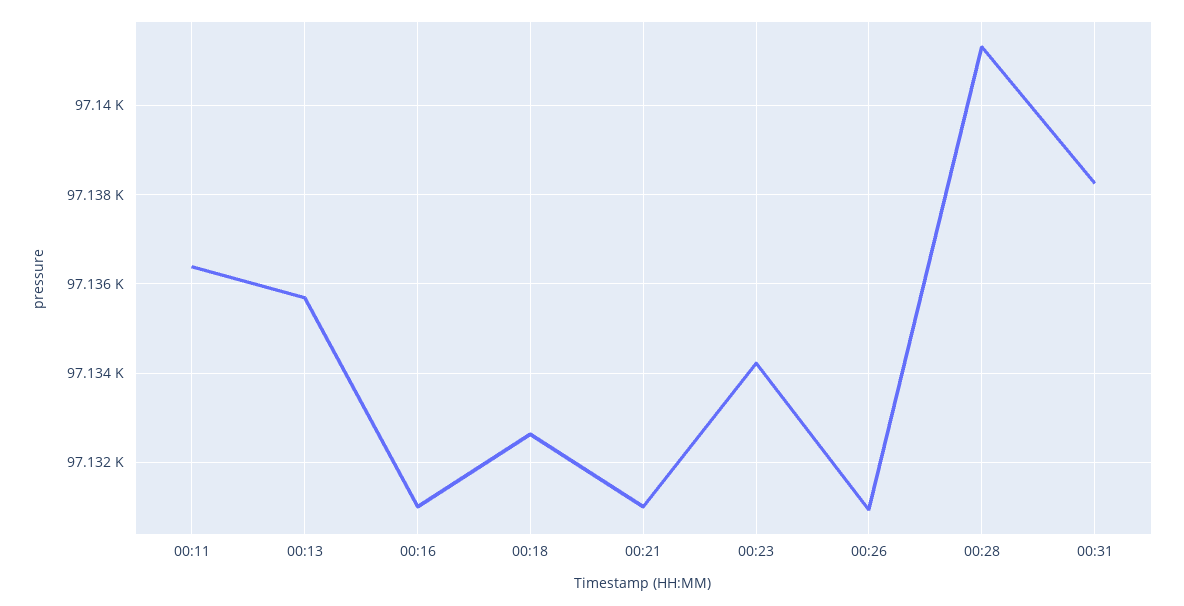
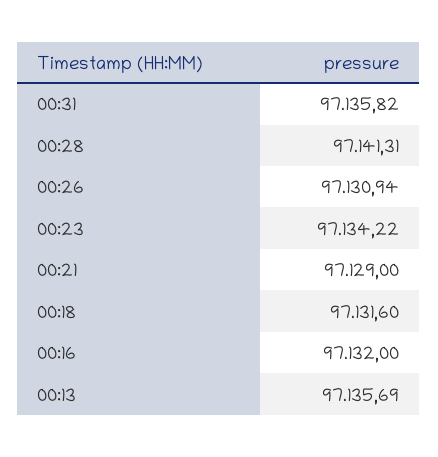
00:11: 97136.4 -> none
00:16: 97131 -> 97132
00:18: 97132.6 -> 97131.6
00:21: 97131 -> 97129
00:31: 97138.2 -> 97135.82

